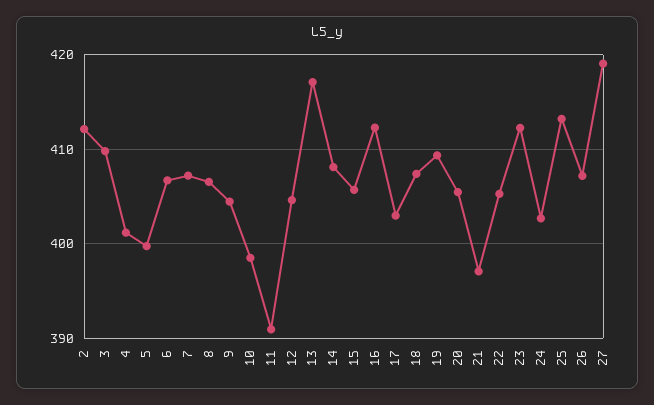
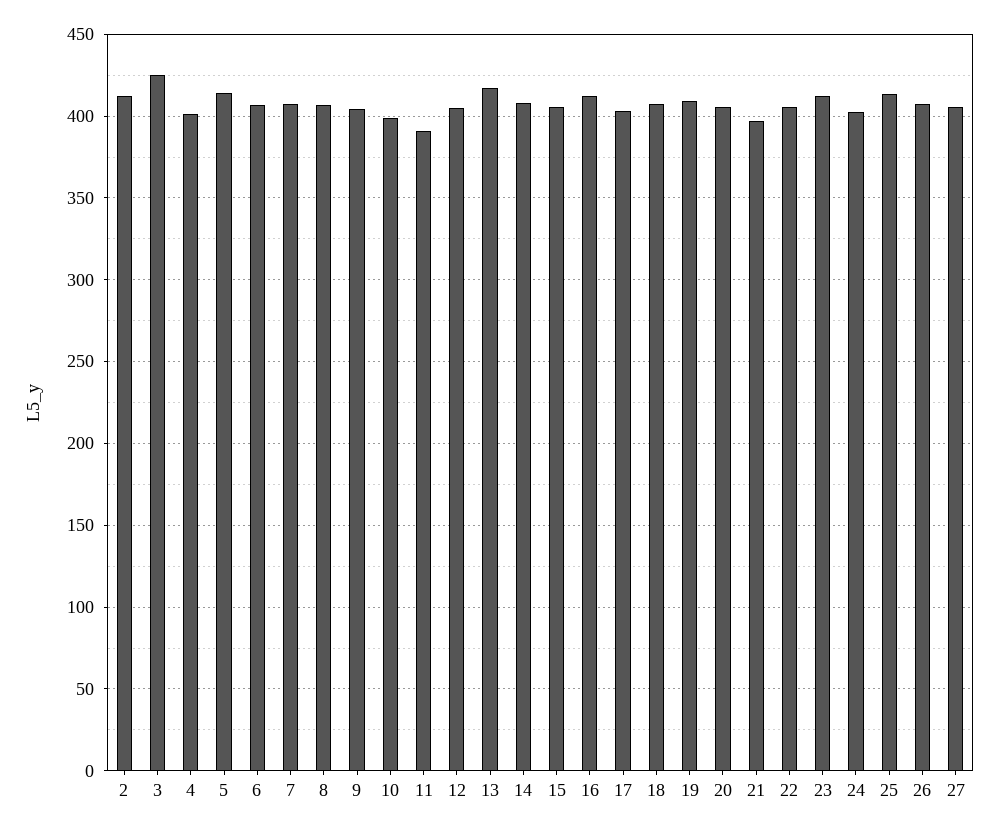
3: 410 -> 425
5: 400 -> 415
27: 419 -> 405

